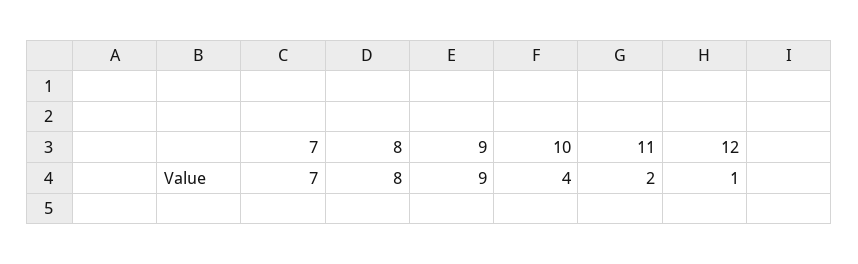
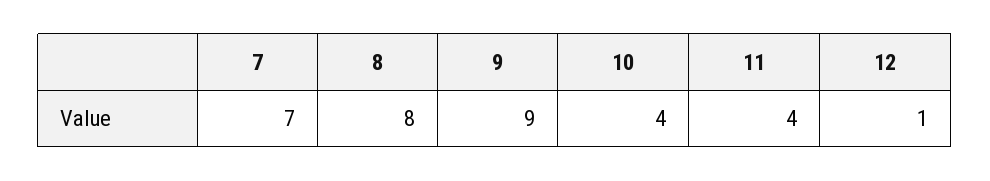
11: 2 -> 4

